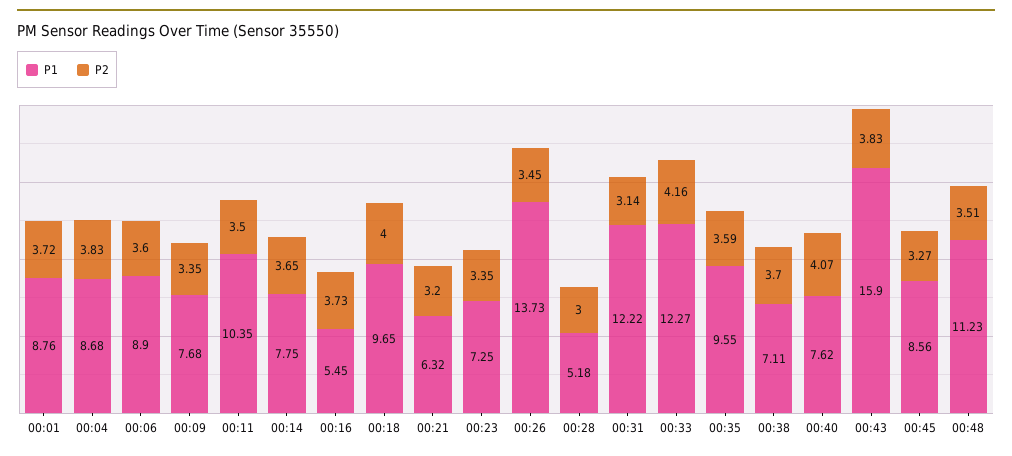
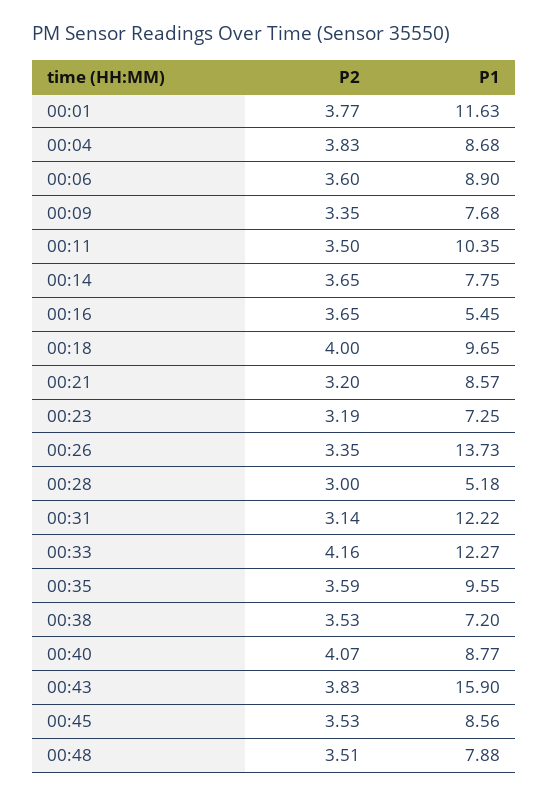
P1, 00:01: 8.76 -> 11.63
P2, 00:01: 3.72 -> 3.77
P2, 00:16: 3.73 -> 3.65
P1, 00:21: 6.32 -> 8.57
P2, 00:23: 3.35 -> 3.19
P2, 00:26: 3.45 -> 3.35
P1, 00:38: 7.11 -> 7.2
P2, 00:38: 3.7 -> 3.53
P1, 00:40: 7.62 -> 8.77
P2, 00:45: 3.27 -> 3.53
P1, 00:48: 11.23 -> 7.88

